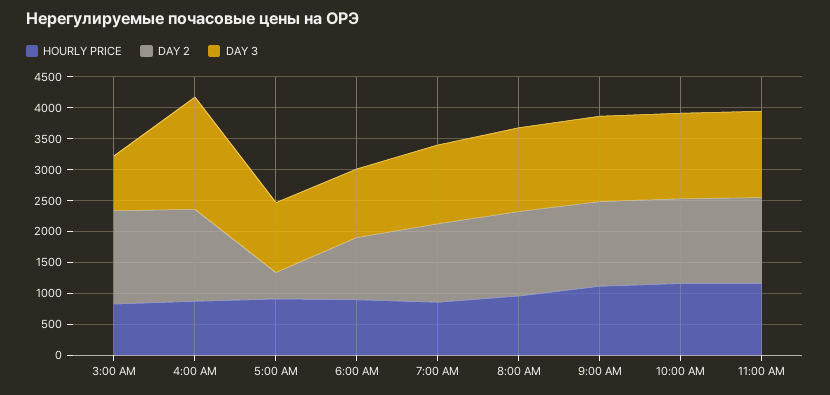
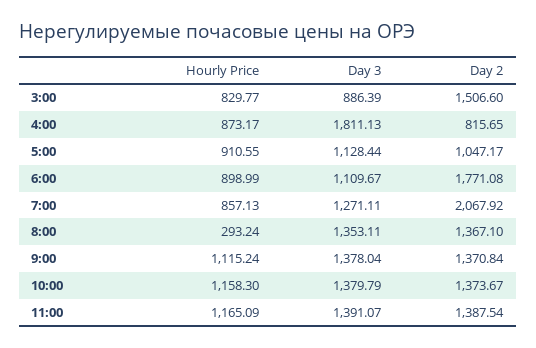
DAY 2, 4:00 AM: 1500 -> 815.65
DAY 2, 5:00 AM: 500 -> 1047.17
DAY 2, 6:00 AM: 1000 -> 1771.08
DAY 2, 7:00 AM: 1250 -> 2067.92
HOURLY PRICE, 8:00 AM: 1000 -> 293.24

